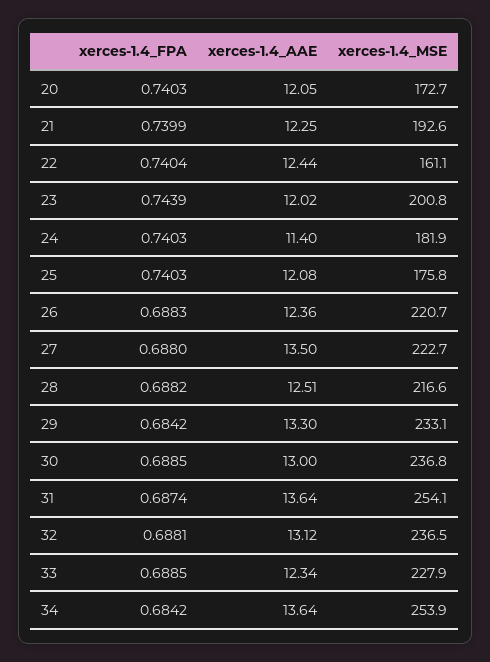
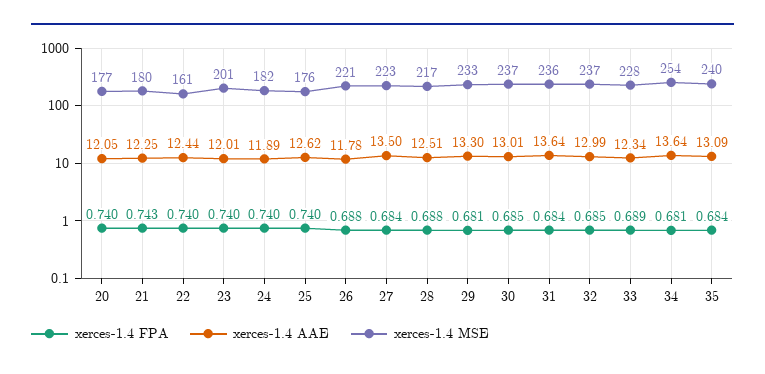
xerces-1.4_MSE, 20: 172.7 -> 177
xerces-1.4_FPA, 21: 0.7399 -> 0.743
xerces-1.4_MSE, 21: 192.6 -> 180
xerces-1.4_FPA, 23: 0.7439 -> 0.74
xerces-1.4_AAE, 23: 12.02 -> 12.01
xerces-1.4_AAE, 24: 11.4 -> 11.89
xerces-1.4_AAE, 25: 12.08 -> 12.62
xerces-1.4_AAE, 26: 12.36 -> 11.78
xerces-1.4_FPA, 27: 0.688 -> 0.684
xerces-1.4_FPA, 29: 0.6842 -> 0.681
xerces-1.4_FPA, 30: 0.6885 -> 0.685
xerces-1.4_AAE, 30: 13 -> 13.01
xerces-1.4_FPA, 31: 0.6874 -> 0.684
xerces-1.4_MSE, 31: 254.1 -> 236
xerces-1.4_FPA, 32: 0.6881 -> 0.685
xerces-1.4_AAE, 32: 13.12 -> 12.99
xerces-1.4_FPA, 34: 0.6842 -> 0.681
xerces-1.4_FPA, 35: none -> 0.684
xerces-1.4_AAE, 35: none -> 13.09
xerces-1.4_MSE, 35: none -> 240

